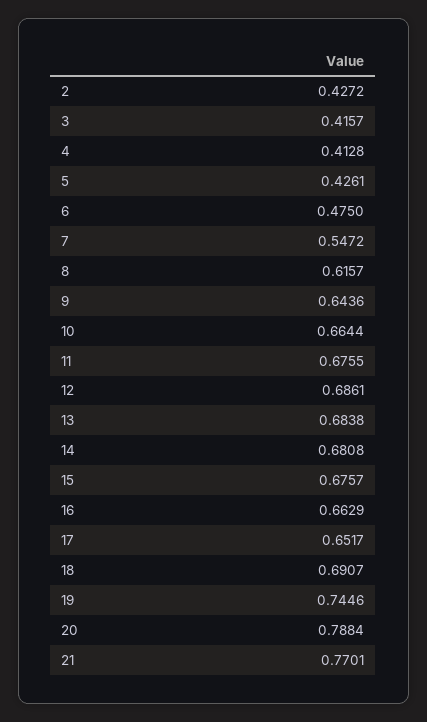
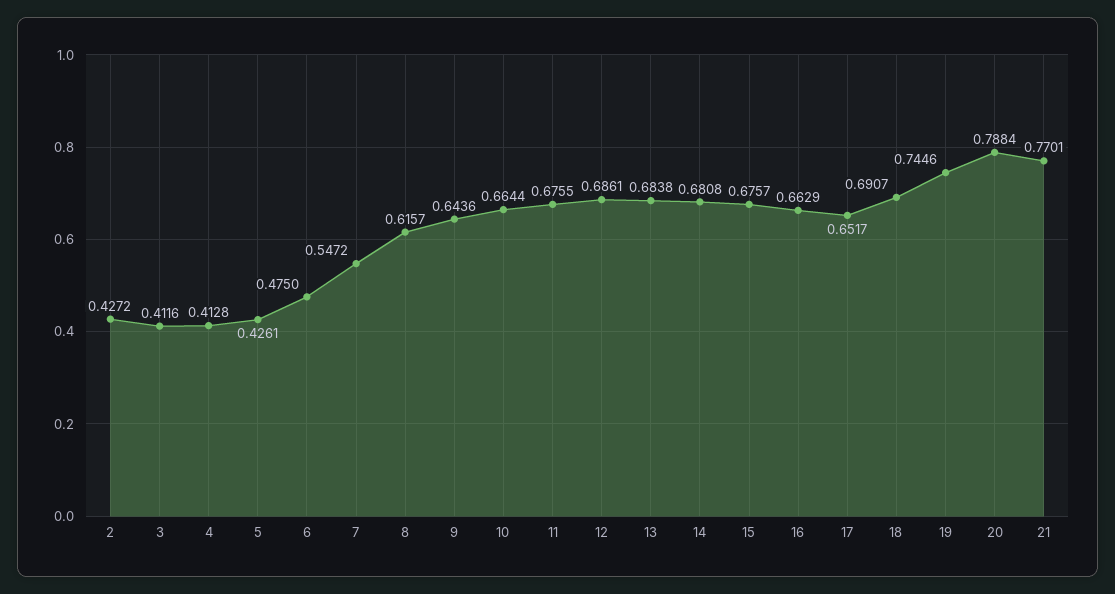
3: 0.4157 -> 0.4116

